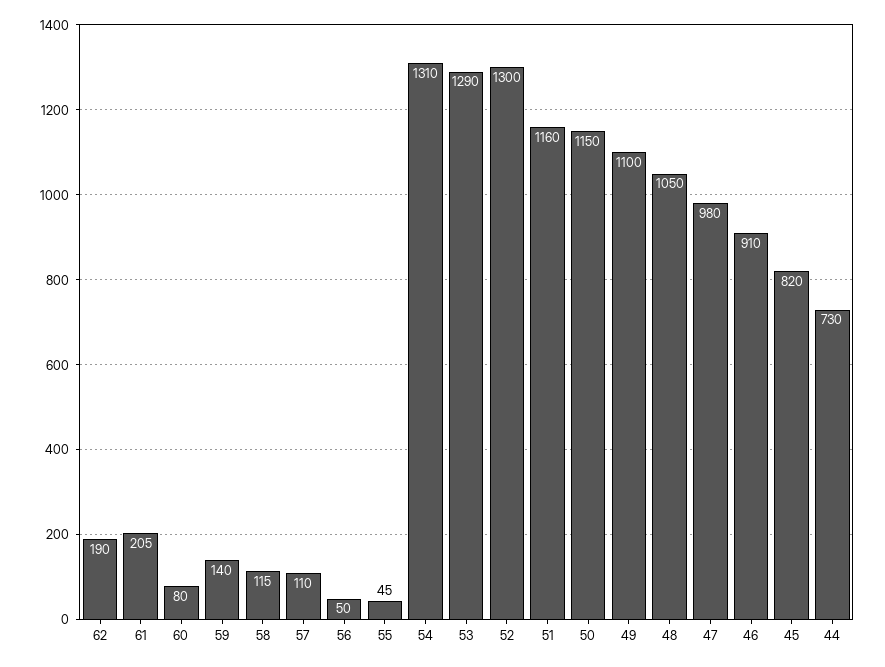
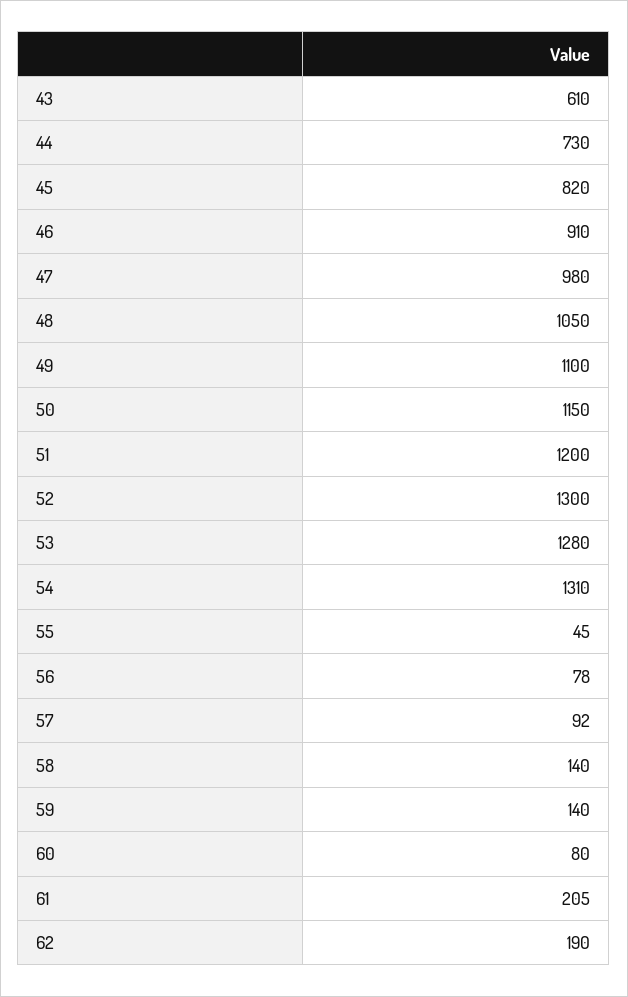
58: 115 -> 140
57: 110 -> 92
56: 50 -> 78
53: 1290 -> 1280
51: 1160 -> 1200
43: none -> 610

